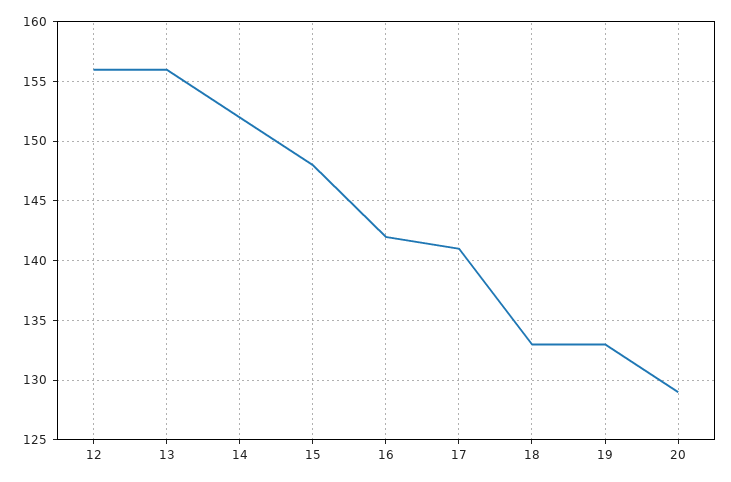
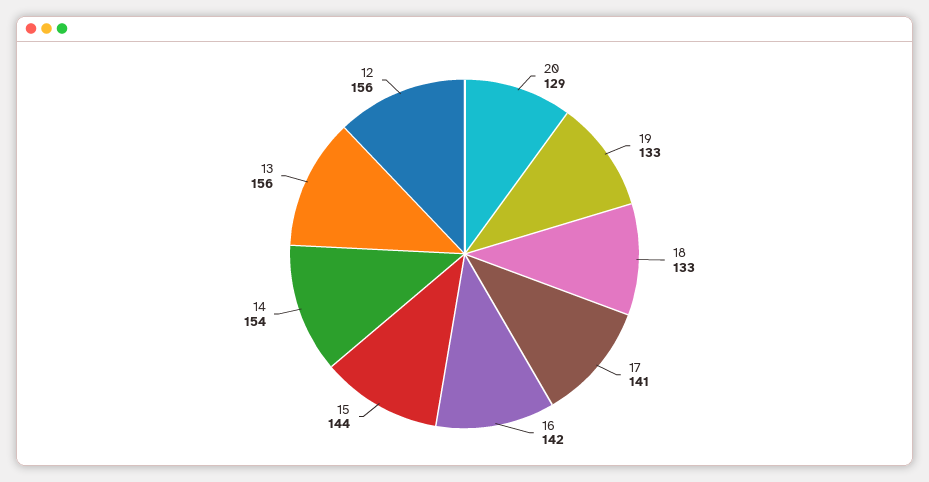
14: 152 -> 154
15: 148 -> 144

